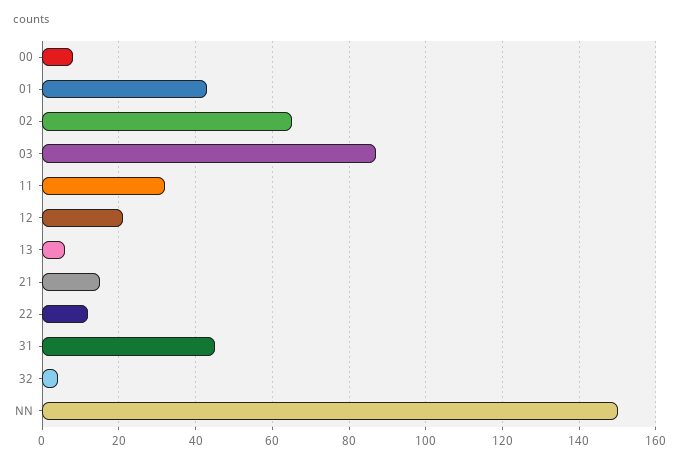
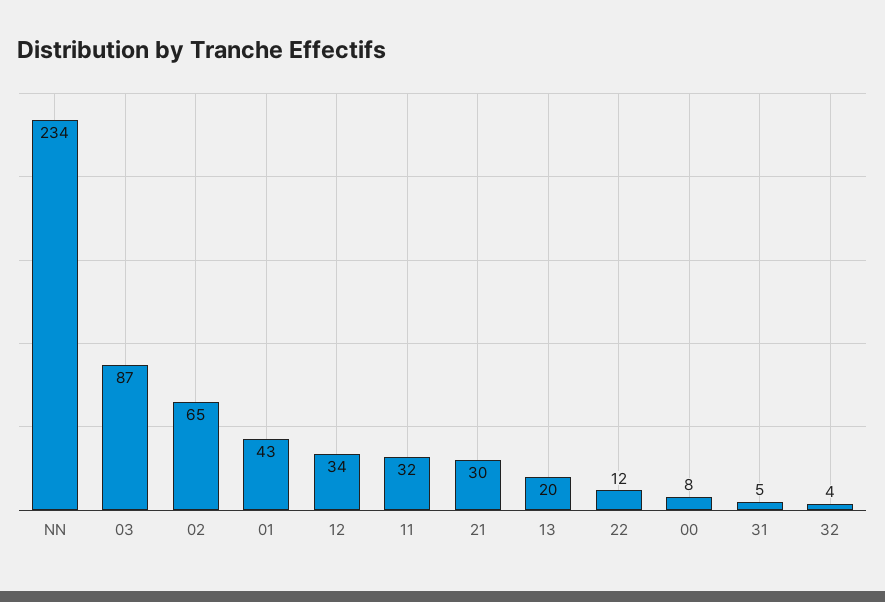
12: 20 -> 34
13: 5 -> 20
21: 15 -> 30
31: 45 -> 5
NN: 150 -> 234

